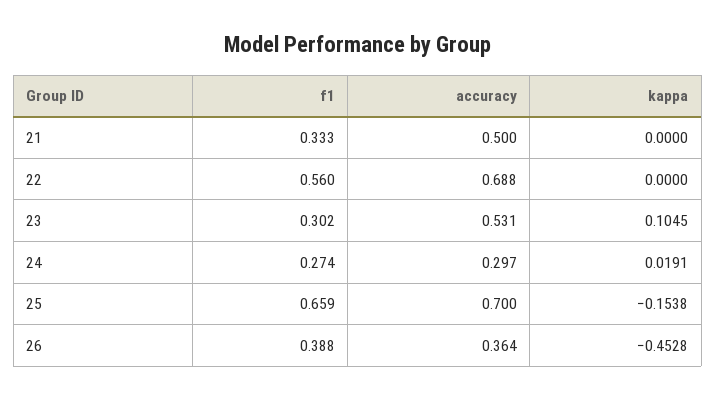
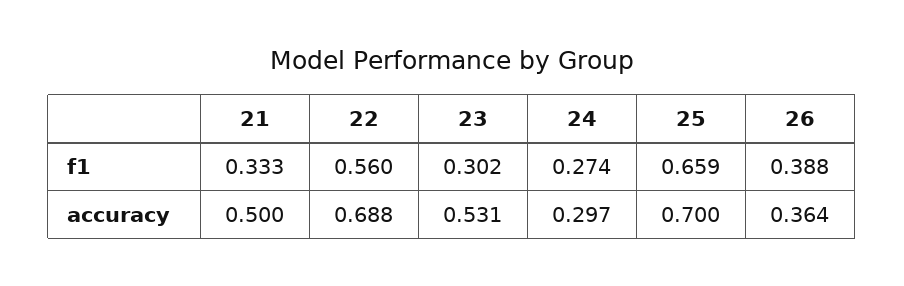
kappa, 21: 0 -> none
kappa, 22: 0 -> none
kappa, 23: 0.1045 -> none
kappa, 24: 0.0191 -> none
kappa, 25: -0.1538 -> none
kappa, 26: -0.4528 -> none

